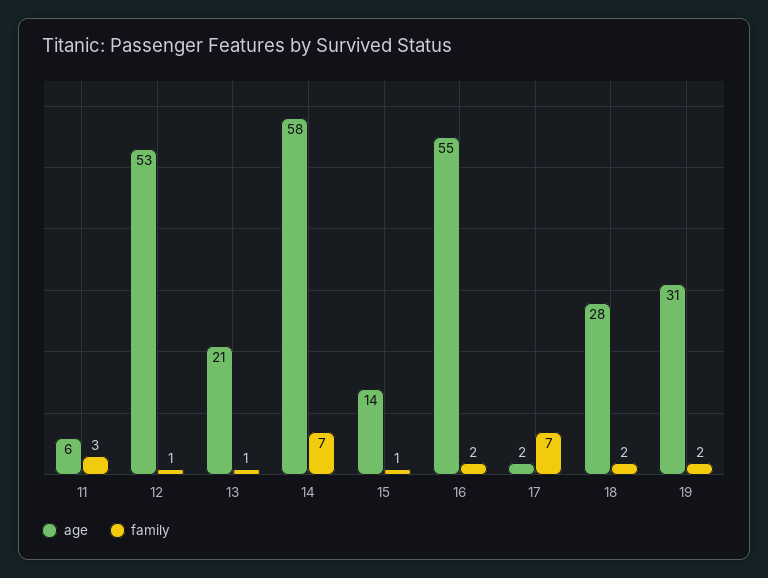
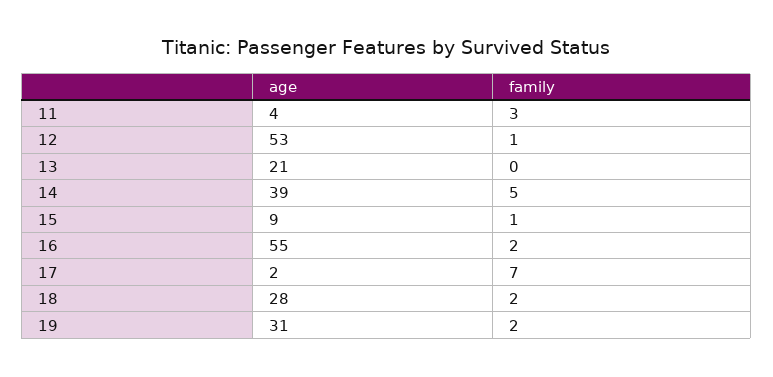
age, 11: 6 -> 4
family, 13: 1 -> 0
age, 14: 58 -> 39
family, 14: 7 -> 5
age, 15: 14 -> 9

